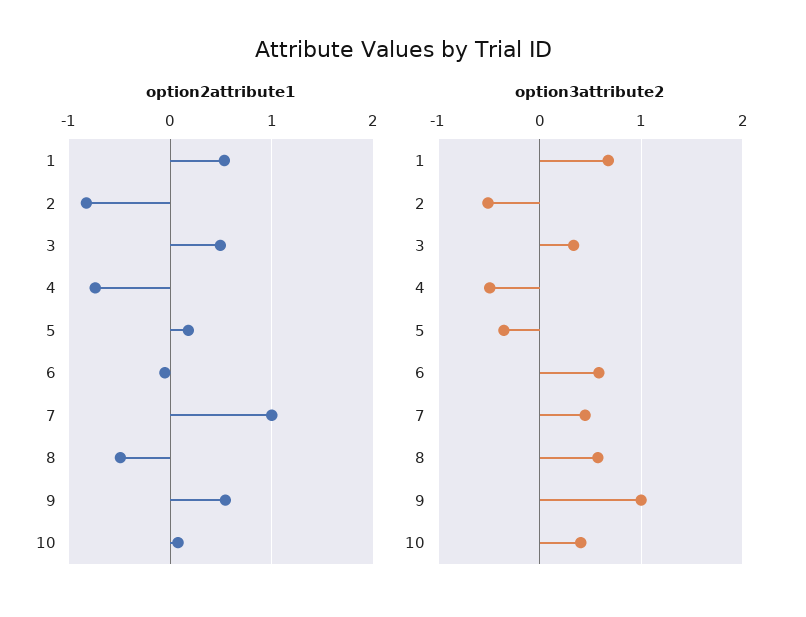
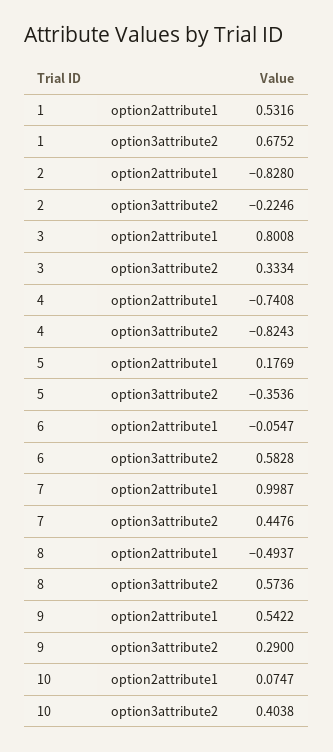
option2attribute1, 3: 0.5 -> 0.8008
option3attribute2, 2: -0.5 -> -0.2246
option3attribute2, 4: -0.5 -> -0.8243
option3attribute2, 9: 1 -> 0.29

